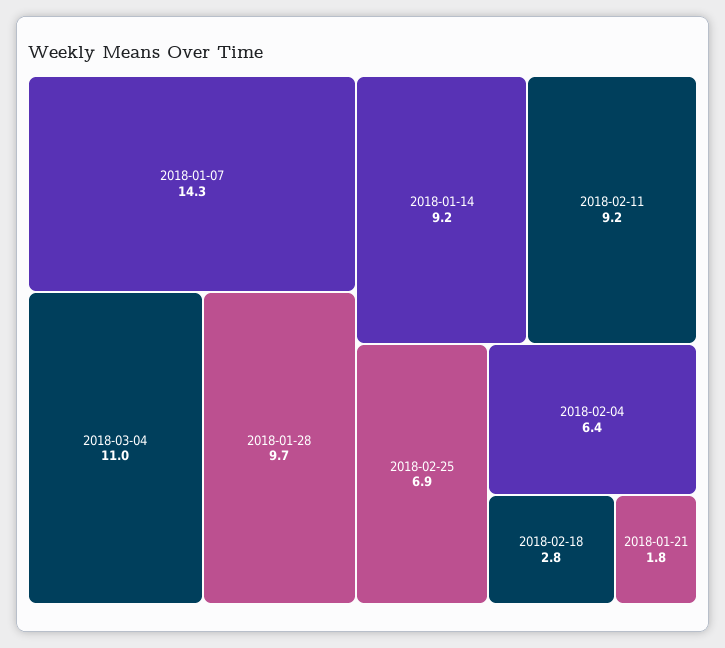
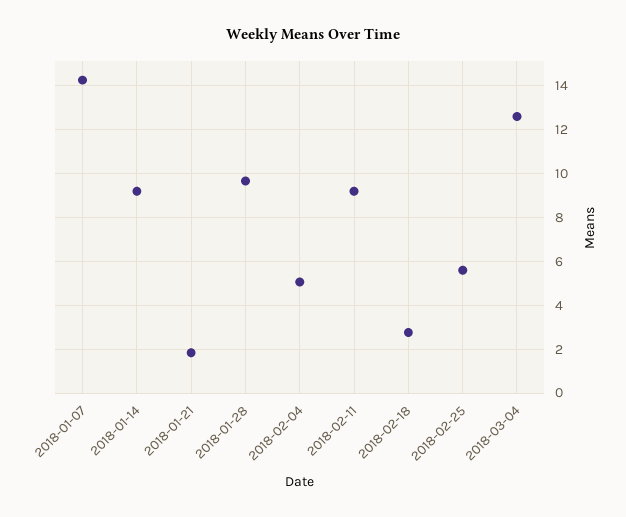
2018-03-04: 11 -> 12.5
2018-02-25: 6.9 -> 5.5
2018-02-04: 6.4 -> 5

